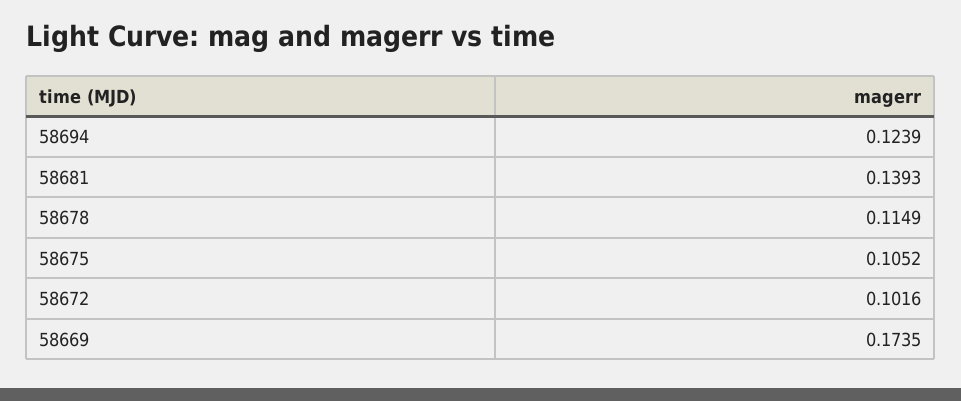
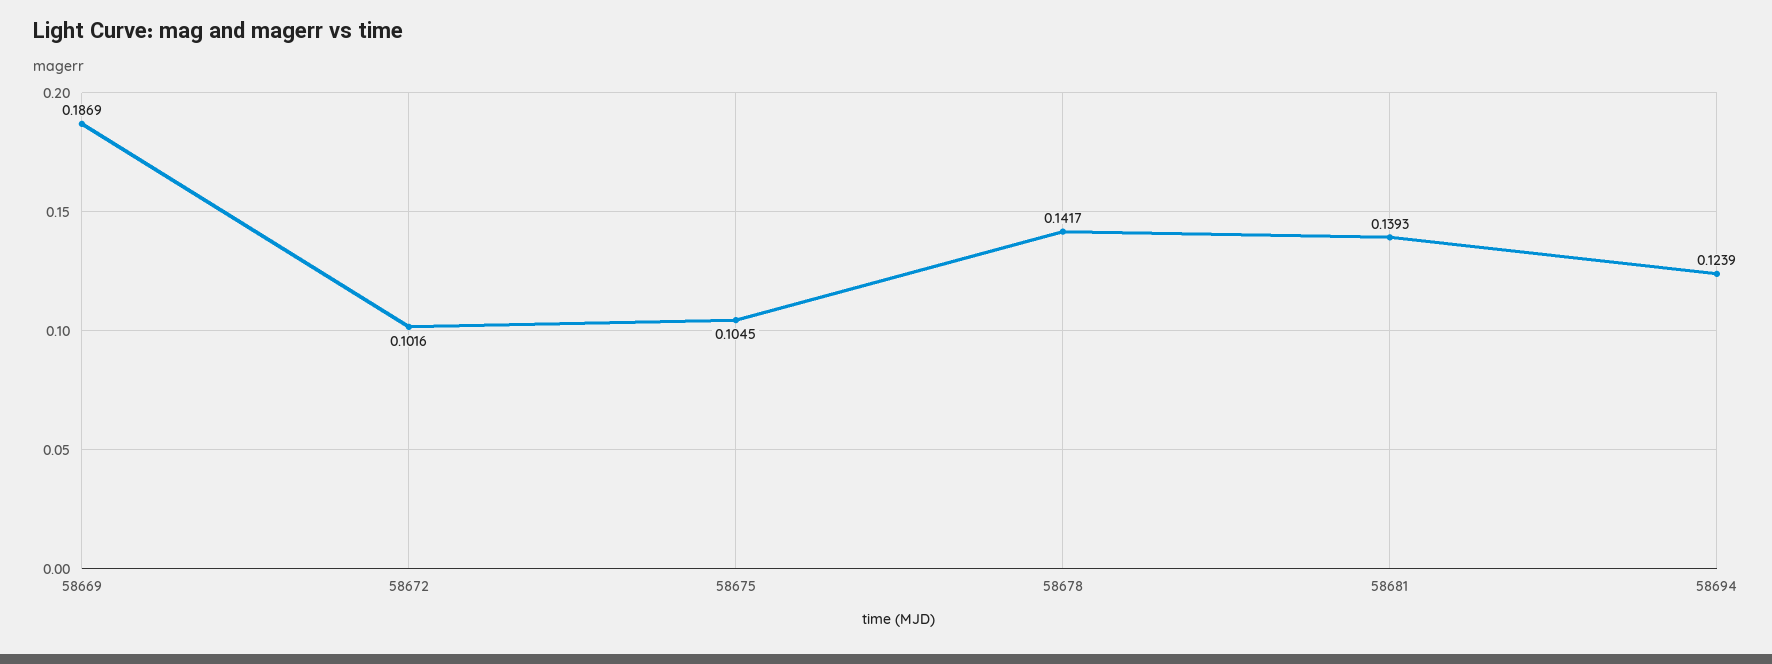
58678: 0.1149 -> 0.1417
58675: 0.1052 -> 0.1045
58669: 0.1735 -> 0.1869

